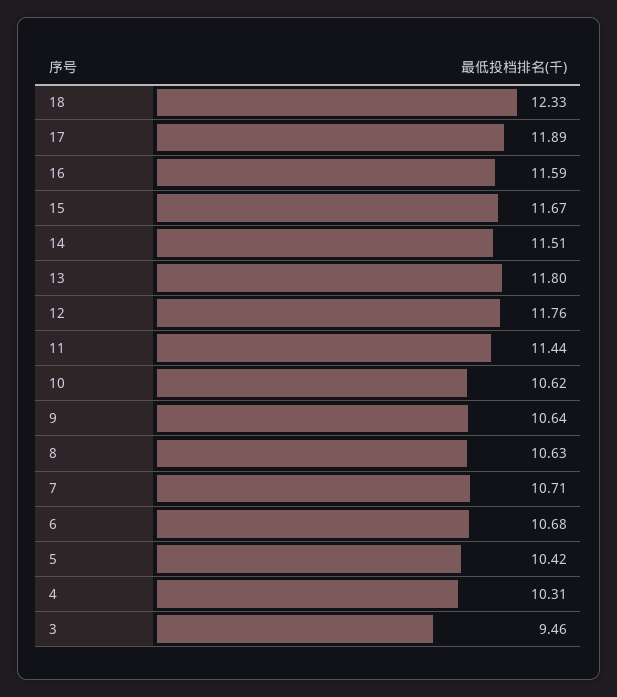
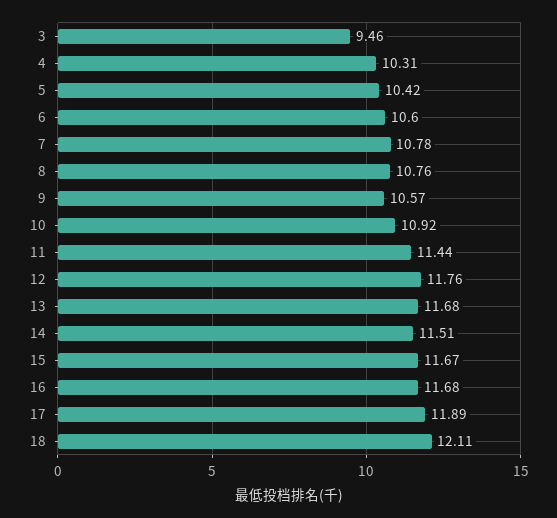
18: 12.33 -> 12.11
16: 11.59 -> 11.68
13: 11.8 -> 11.68
10: 10.62 -> 10.92
9: 10.64 -> 10.57
8: 10.63 -> 10.76
7: 10.71 -> 10.78
6: 10.68 -> 10.6

